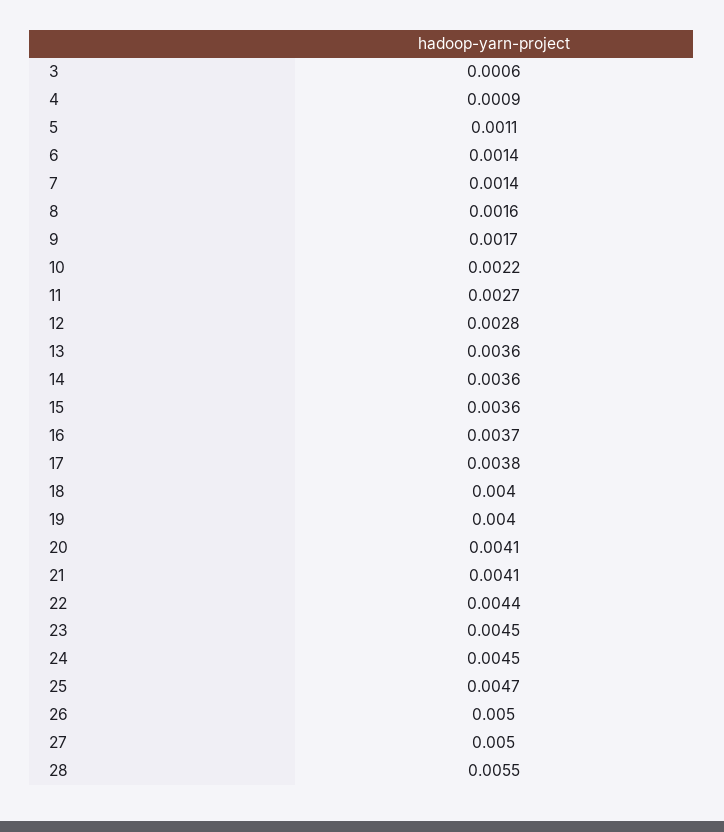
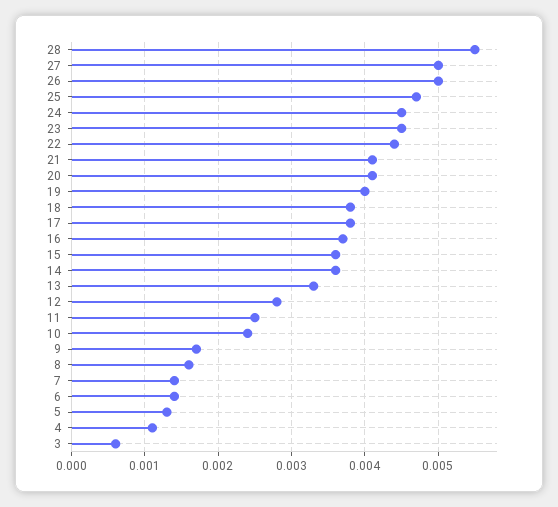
4: 0.0009 -> 0.0011
5: 0.0011 -> 0.0013
10: 0.0022 -> 0.0024
11: 0.0027 -> 0.0025
13: 0.0036 -> 0.0033
18: 0.004 -> 0.0038

